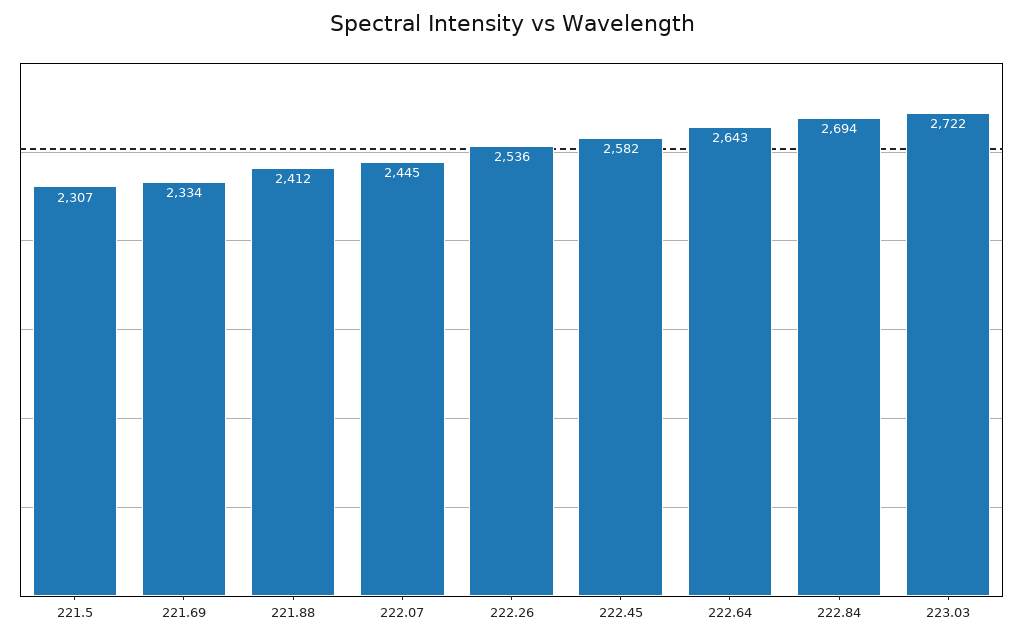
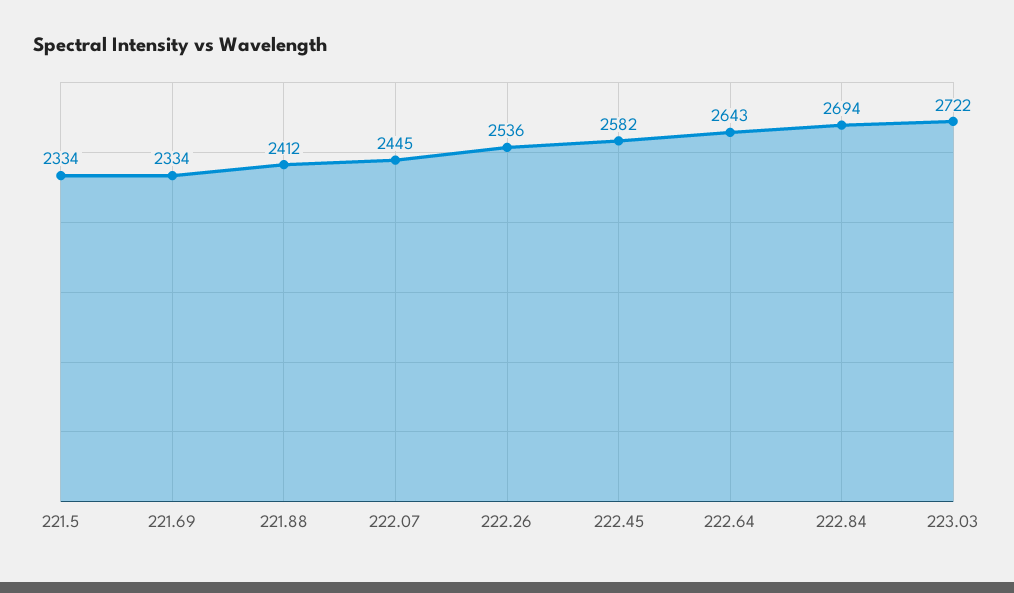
221.5: 2307 -> 2334

